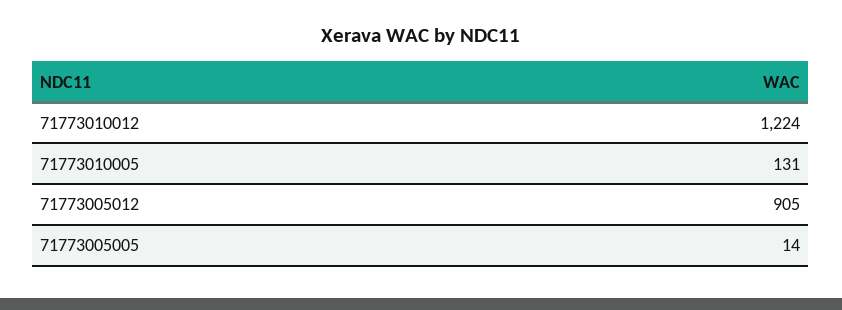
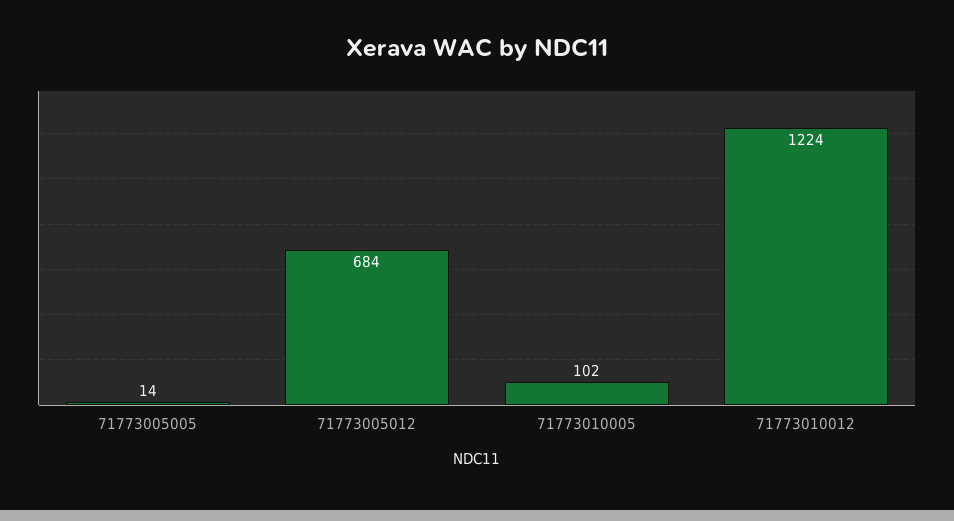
71773010005: 131 -> 102
71773005012: 905 -> 684

